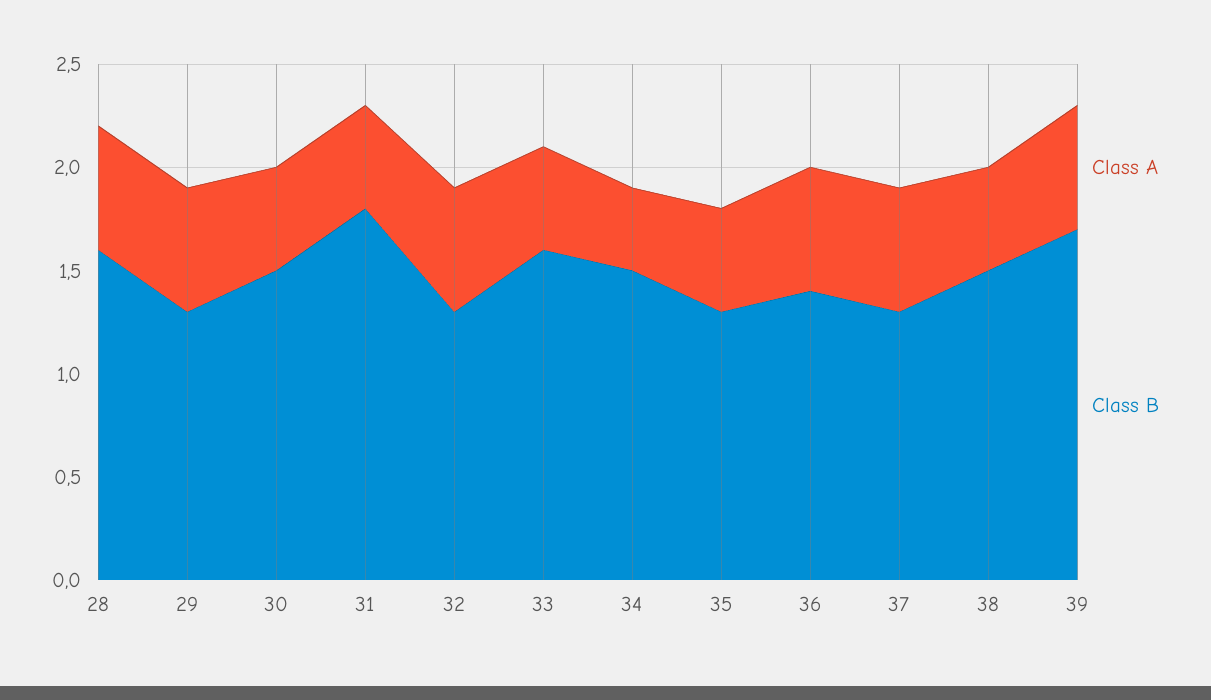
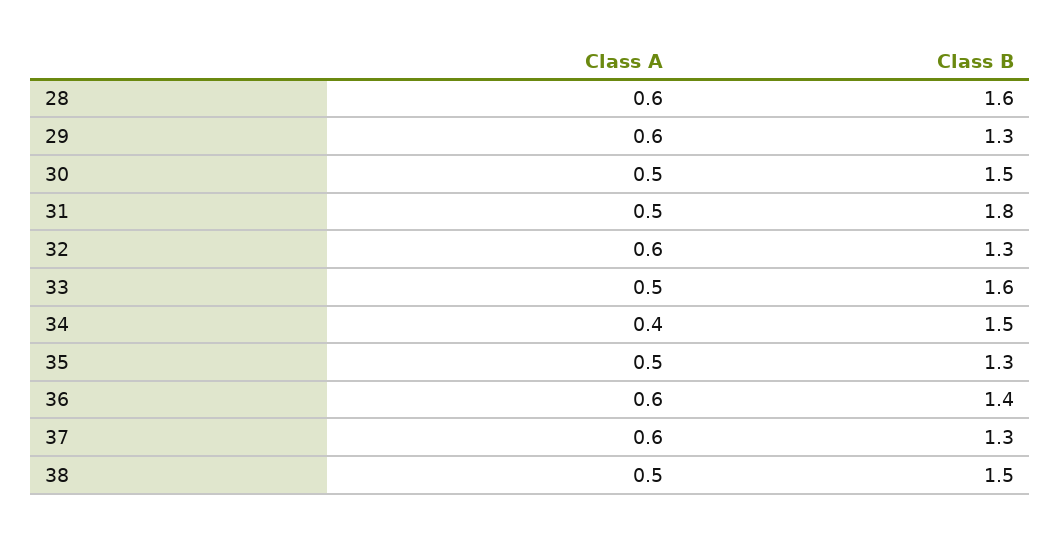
Class A, 39: 0.6 -> none
Class B, 39: 1.7 -> none

